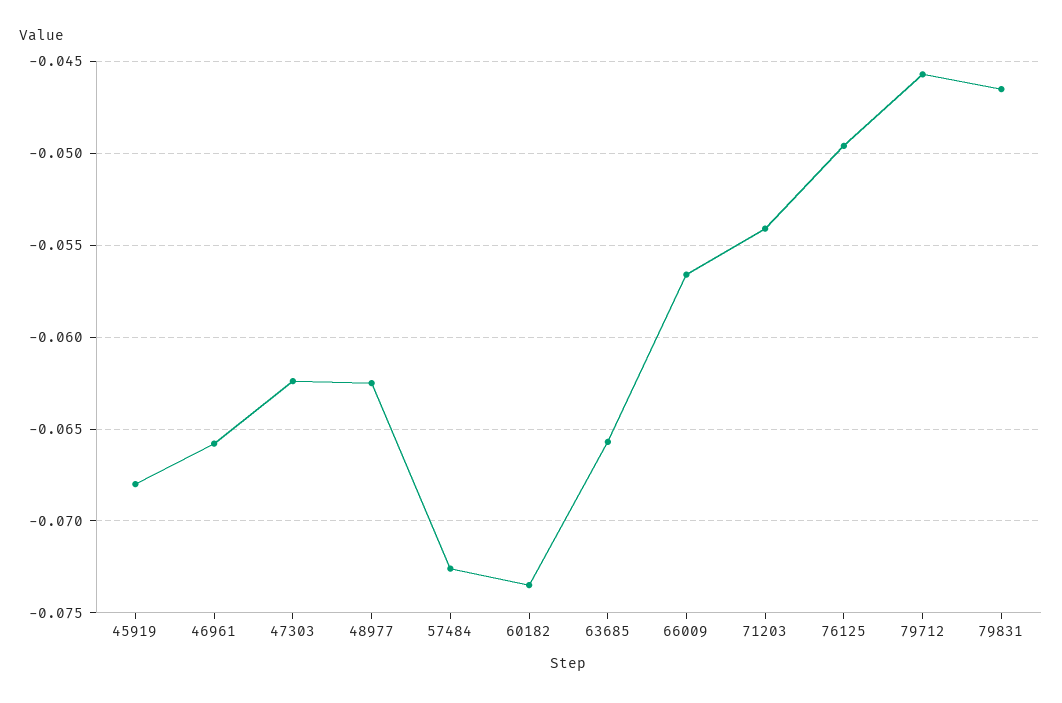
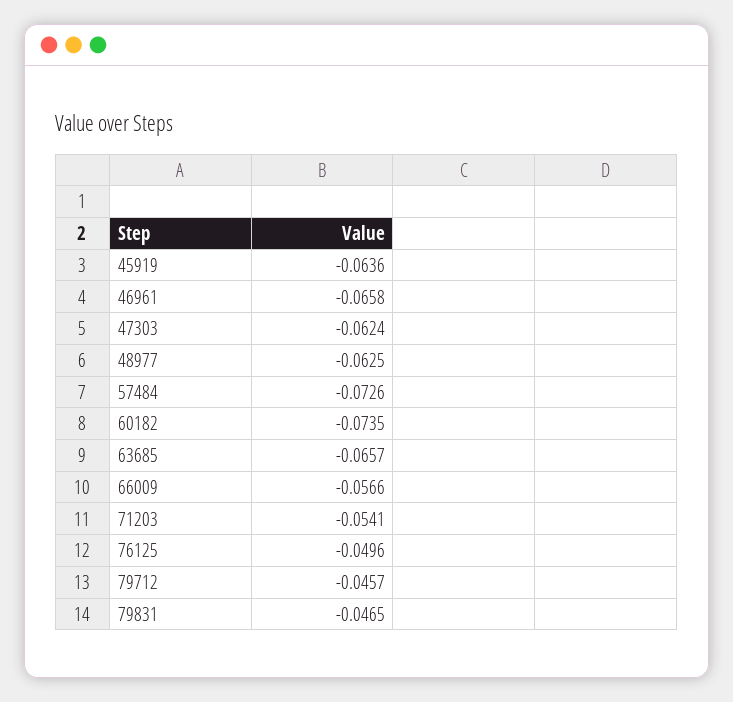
45919: -0.068 -> -0.0636

